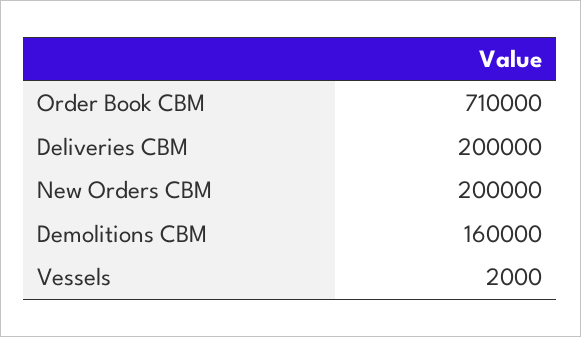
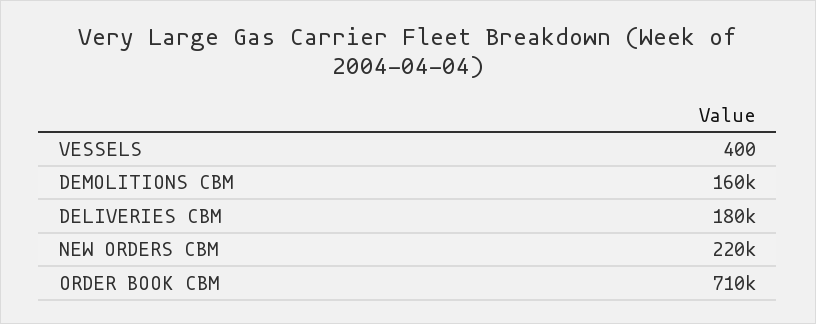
Deliveries CBM: 200000 -> 180000
New Orders CBM: 200000 -> 220000
Vessels: 2000 -> 400

